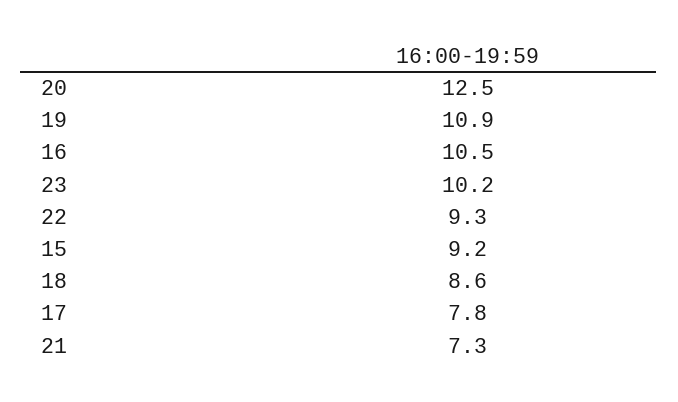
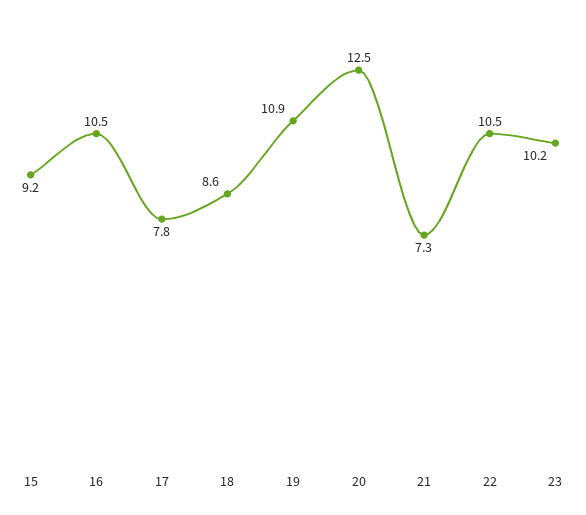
22: 9.3 -> 10.5

